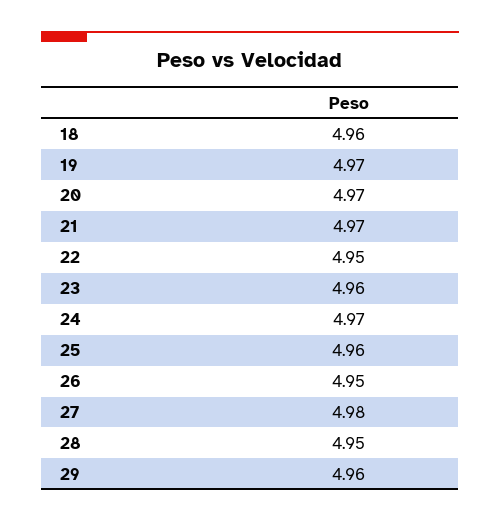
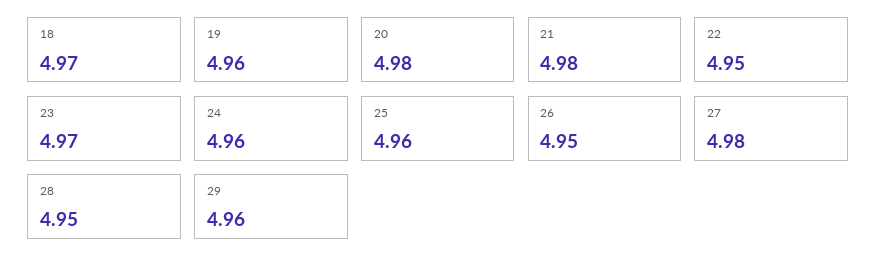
18: 4.96 -> 4.97
19: 4.97 -> 4.96
20: 4.97 -> 4.98
21: 4.97 -> 4.98
23: 4.96 -> 4.97
24: 4.97 -> 4.96

